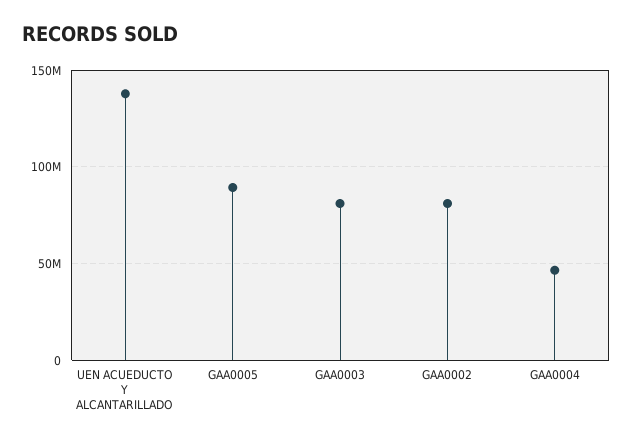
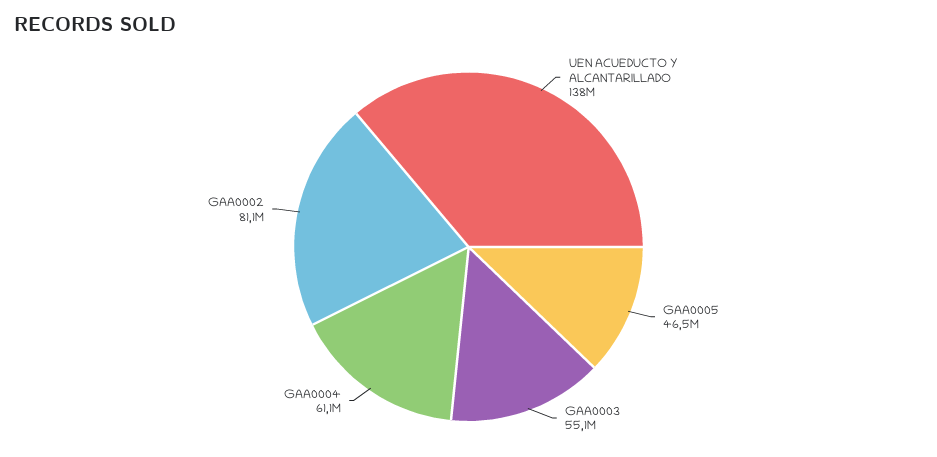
GAA0005: 90000000 -> 46500000
GAA0003: 80000000 -> 55100000
GAA0004: 45000000 -> 61100000

